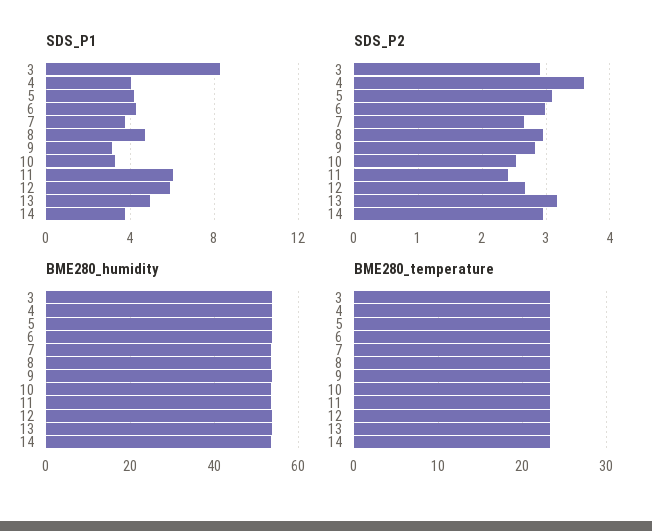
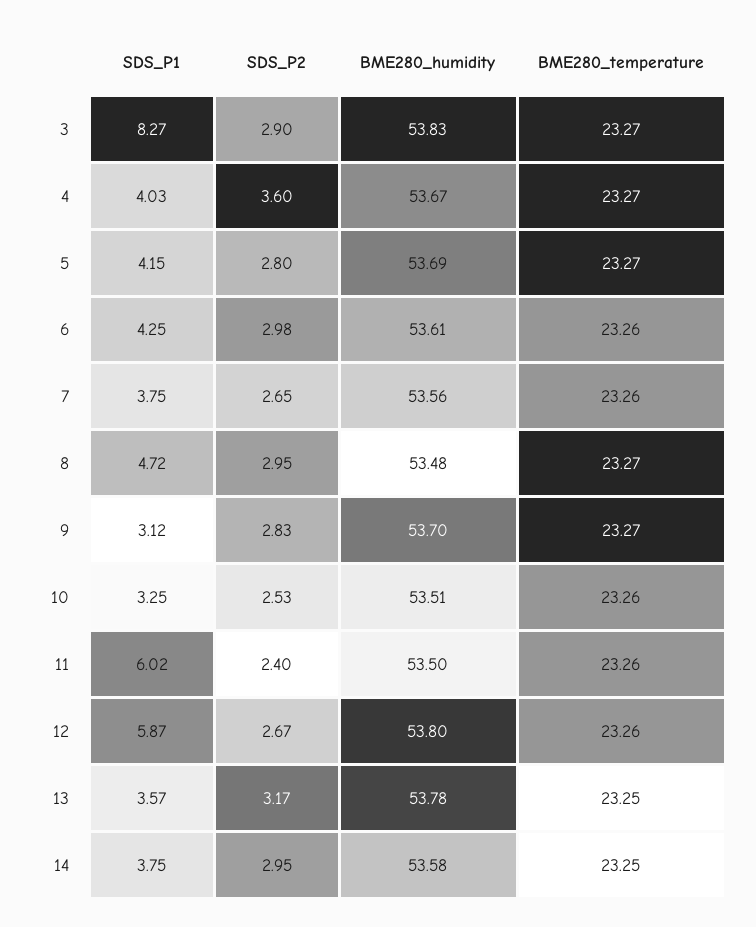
SDS_P1, 13: 5 -> 3.57
SDS_P2, 5: 3.1 -> 2.8

